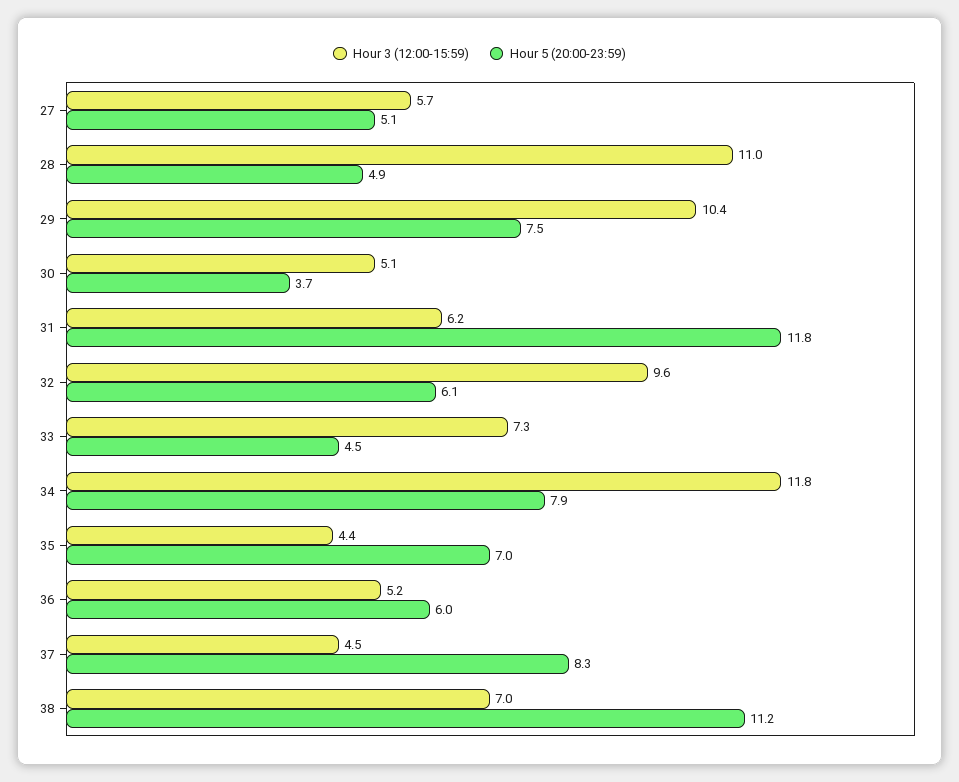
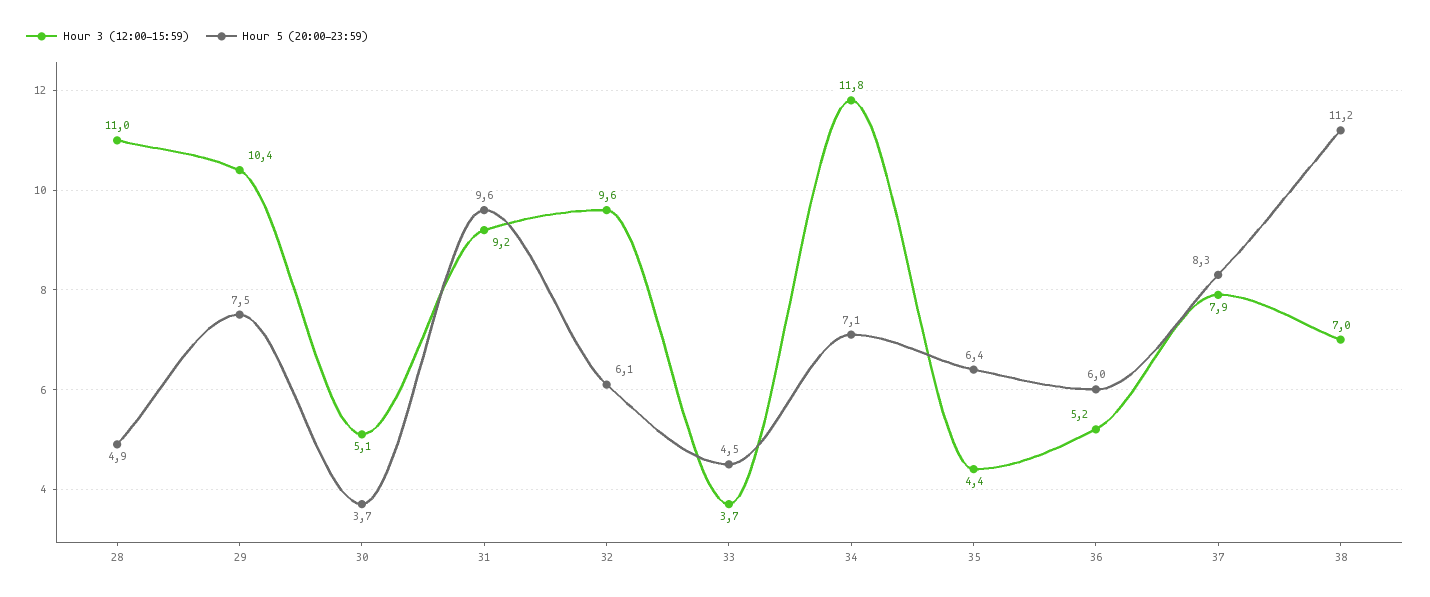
Hour 3 (12:00-15:59), 27: 5.7 -> none
Hour 5 (20:00-23:59), 27: 5.1 -> none
Hour 3 (12:00-15:59), 31: 6.2 -> 9.2
Hour 5 (20:00-23:59), 31: 11.8 -> 9.6
Hour 3 (12:00-15:59), 33: 7.3 -> 3.7
Hour 5 (20:00-23:59), 34: 7.9 -> 7.1
Hour 5 (20:00-23:59), 35: 7 -> 6.4
Hour 3 (12:00-15:59), 37: 4.5 -> 7.9

